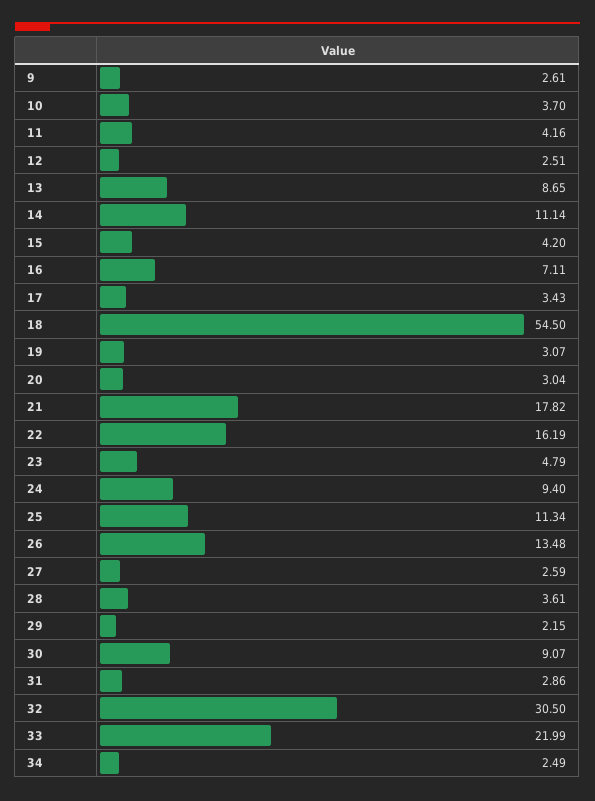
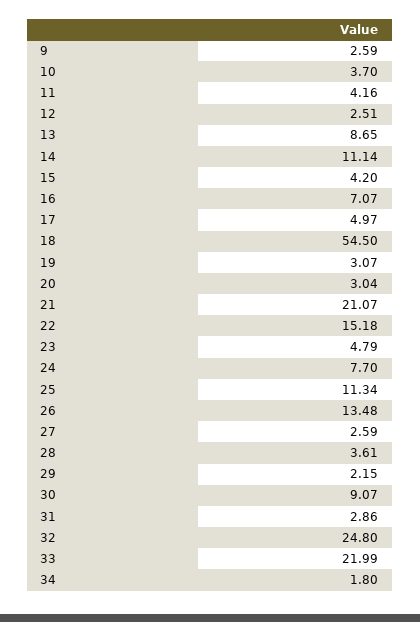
9: 2.61 -> 2.59
16: 7.11 -> 7.07
17: 3.43 -> 4.97
21: 17.82 -> 21.07
22: 16.19 -> 15.18
24: 9.4 -> 7.7
32: 30.5 -> 24.8
34: 2.49 -> 1.8

